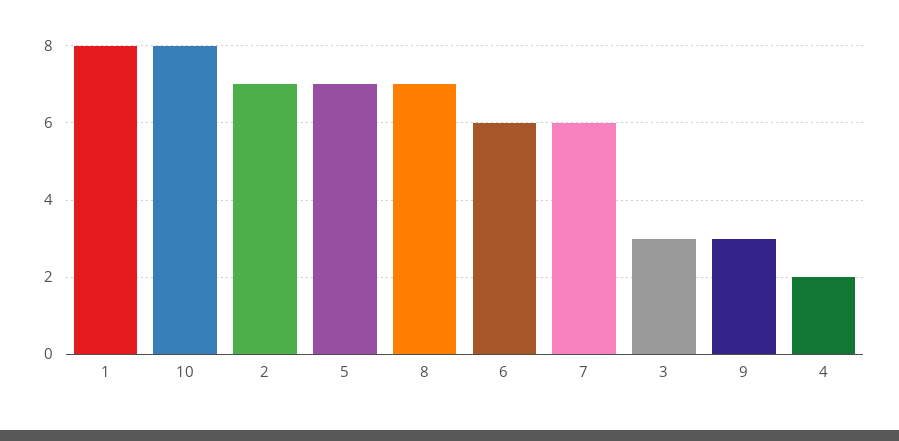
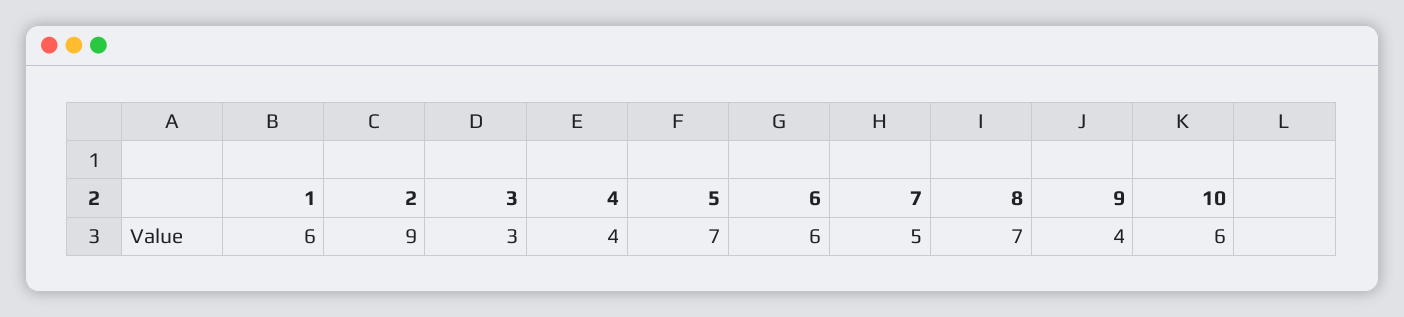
1: 8 -> 6
10: 8 -> 6
2: 7 -> 9
7: 6 -> 5
9: 3 -> 4
4: 2 -> 4

